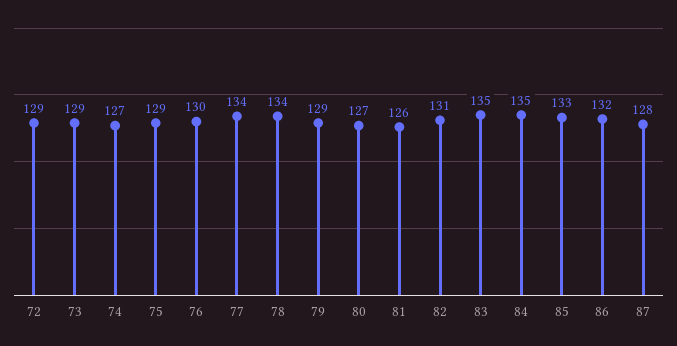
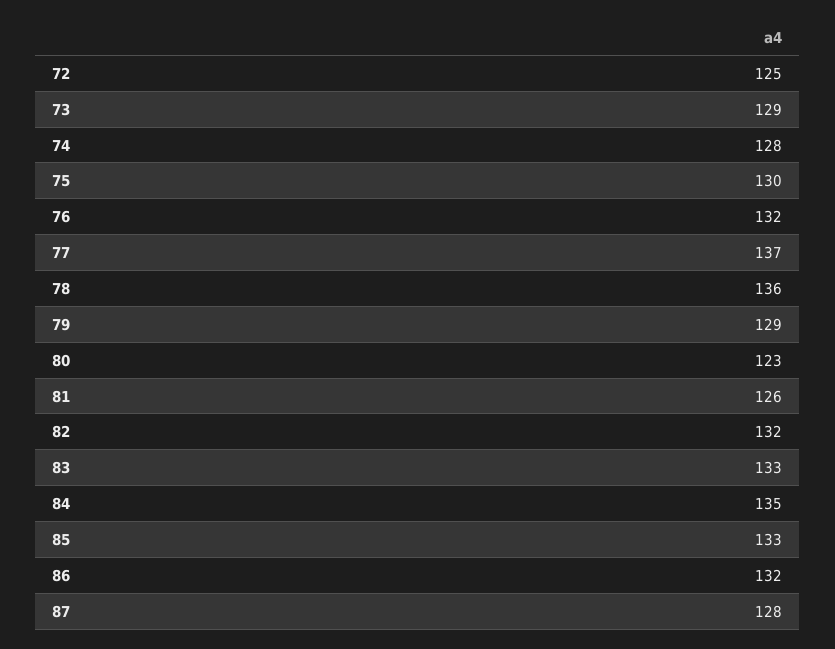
72: 129 -> 125
74: 127 -> 128
75: 129 -> 130
76: 130 -> 132
77: 134 -> 137
78: 134 -> 136
80: 127 -> 123
82: 131 -> 132
83: 135 -> 133

